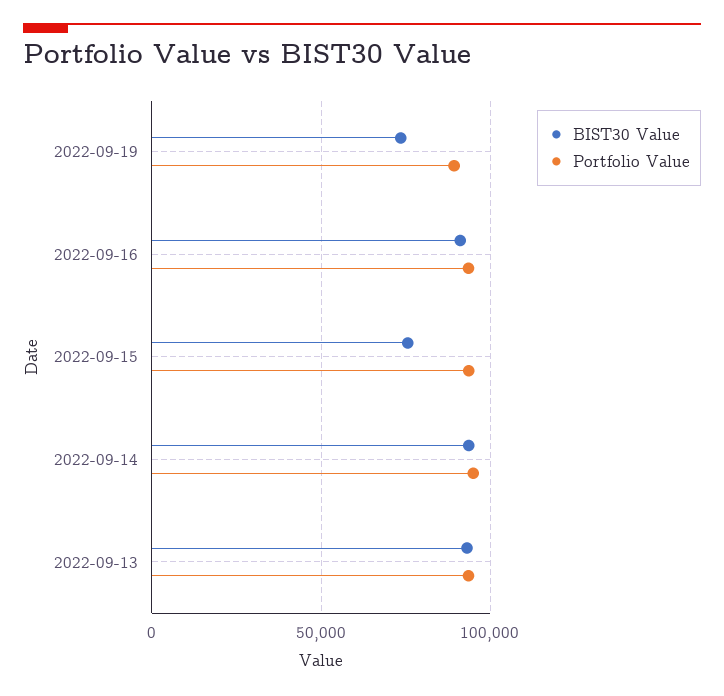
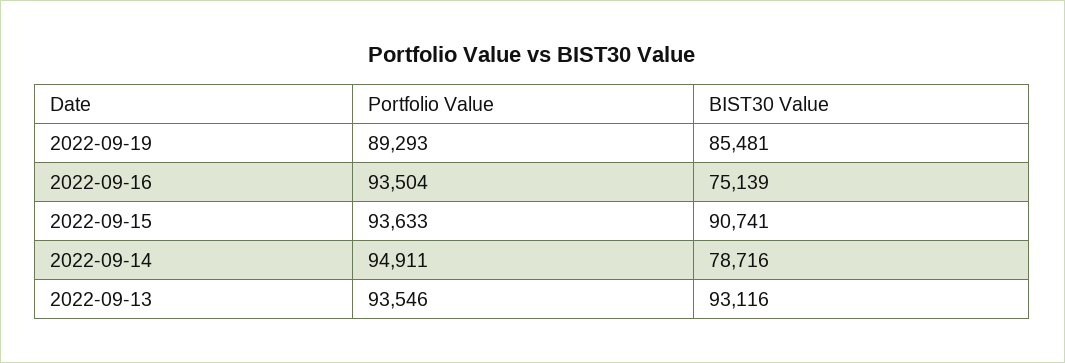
BIST30 Value, 2022-09-19: 75000 -> 85481
BIST30 Value, 2022-09-16: 90000 -> 75139
BIST30 Value, 2022-09-15: 75000 -> 90741
BIST30 Value, 2022-09-14: 95000 -> 78716

